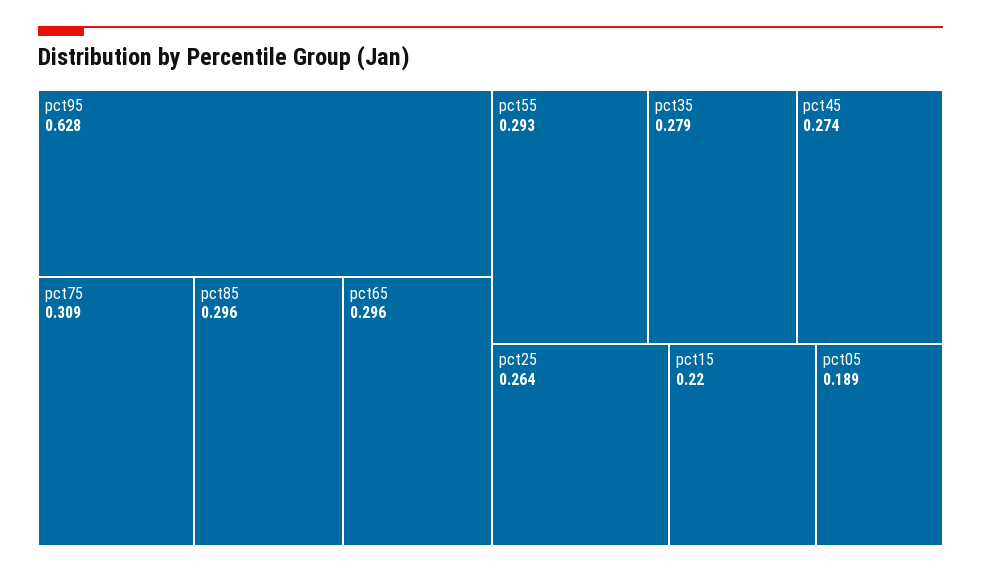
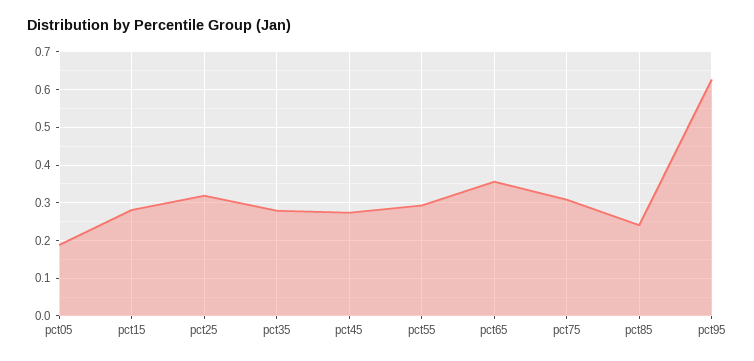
pct85: 0.296 -> 0.24
pct65: 0.296 -> 0.36
pct25: 0.264 -> 0.32
pct15: 0.22 -> 0.28

